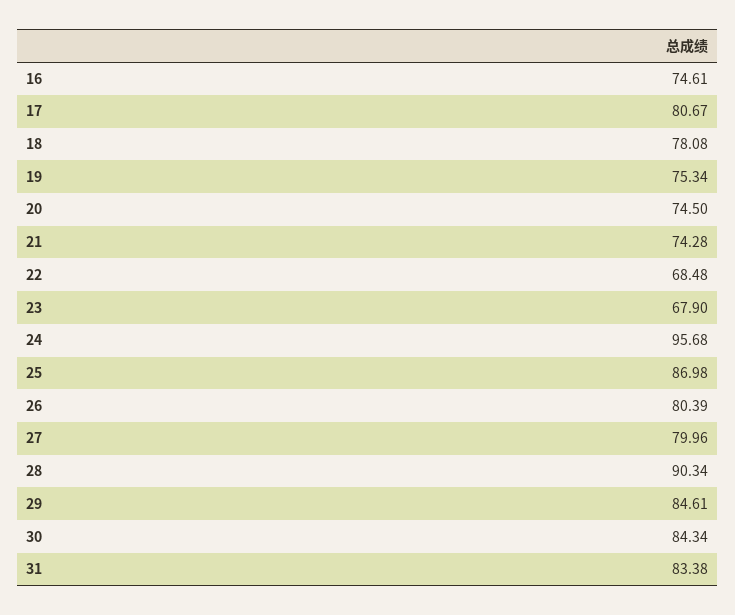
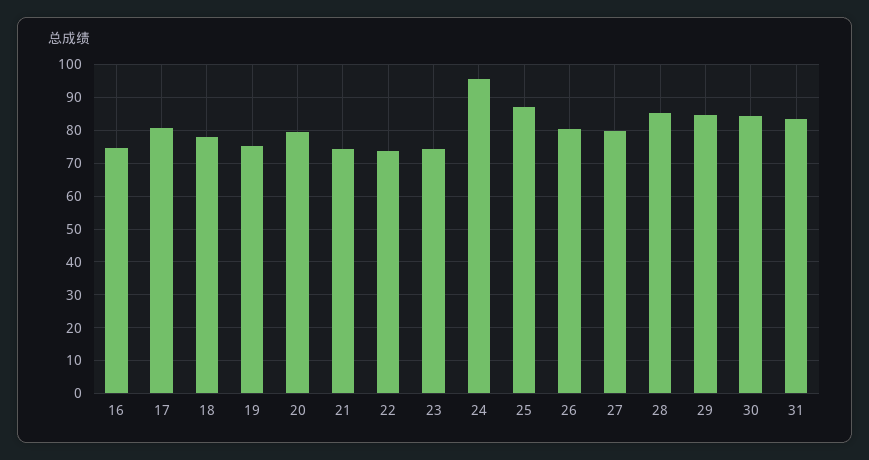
20: 74.5 -> 80
22: 68.48 -> 74
23: 67.9 -> 74
28: 90.34 -> 86

